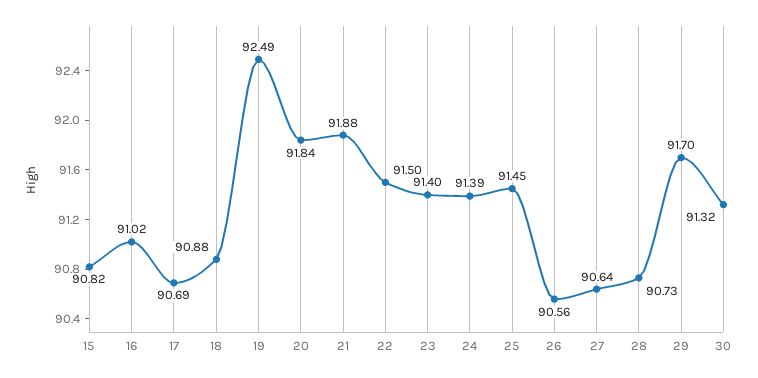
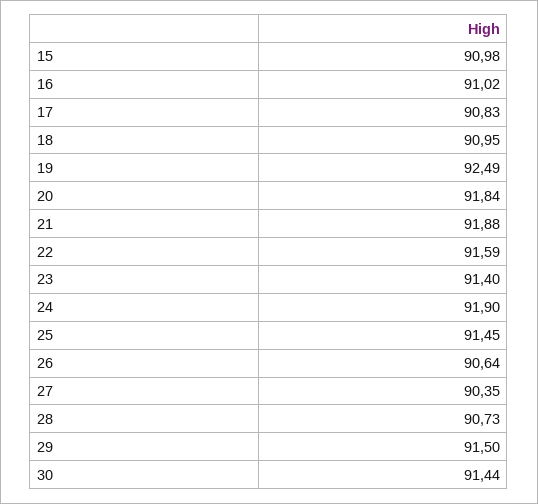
15: 90.82 -> 90.98
17: 90.69 -> 90.83
18: 90.88 -> 90.95
22: 91.5 -> 91.59
24: 91.39 -> 91.9
26: 90.56 -> 90.64
27: 90.64 -> 90.35
29: 91.7 -> 91.5
30: 91.32 -> 91.44

